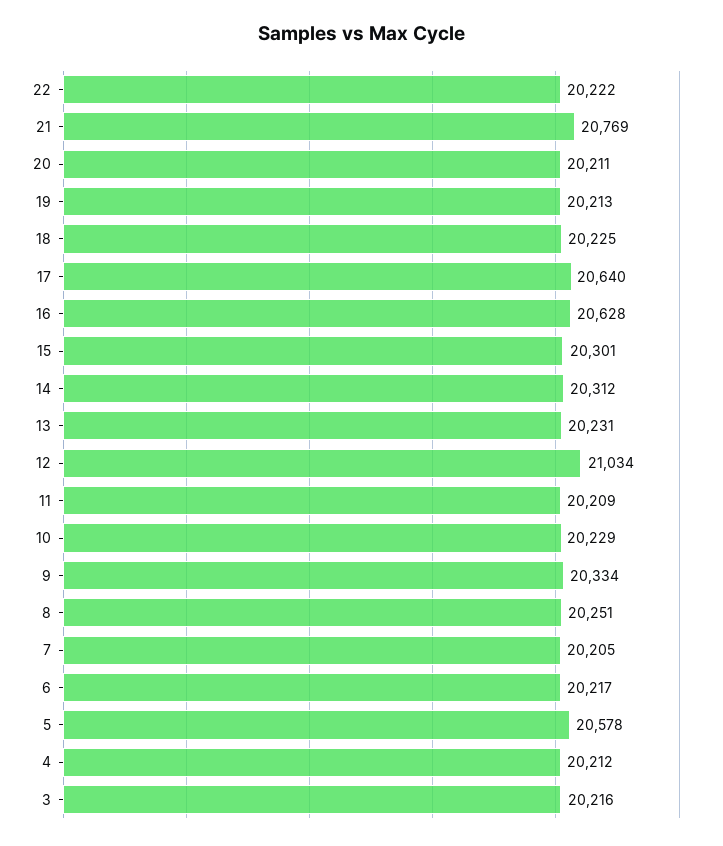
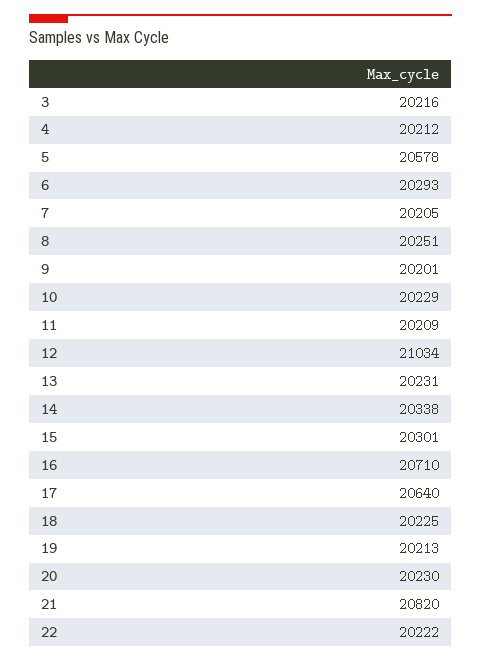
21: 20769 -> 20820
20: 20211 -> 20230
16: 20628 -> 20710
14: 20312 -> 20338
9: 20334 -> 20201
6: 20217 -> 20293

